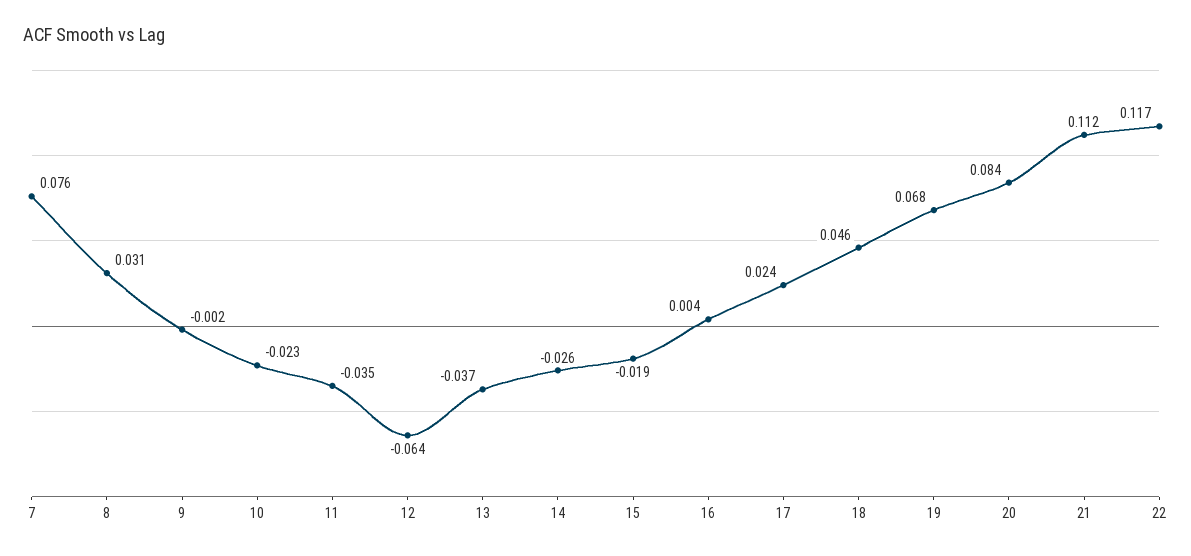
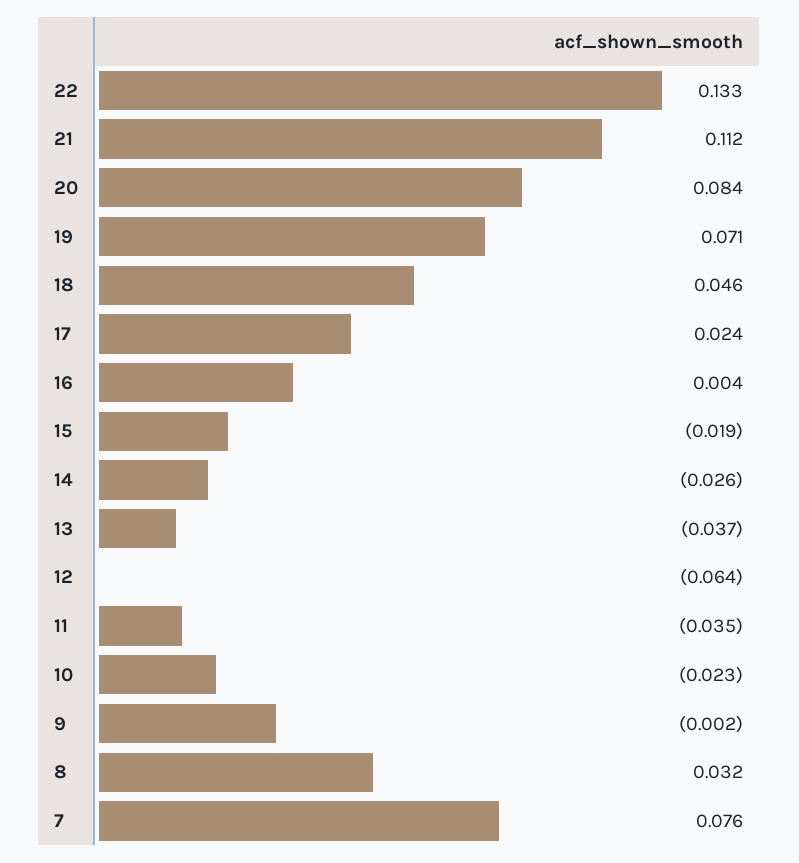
8: 0.031 -> 0.032
19: 0.068 -> 0.071
22: 0.117 -> 0.133

